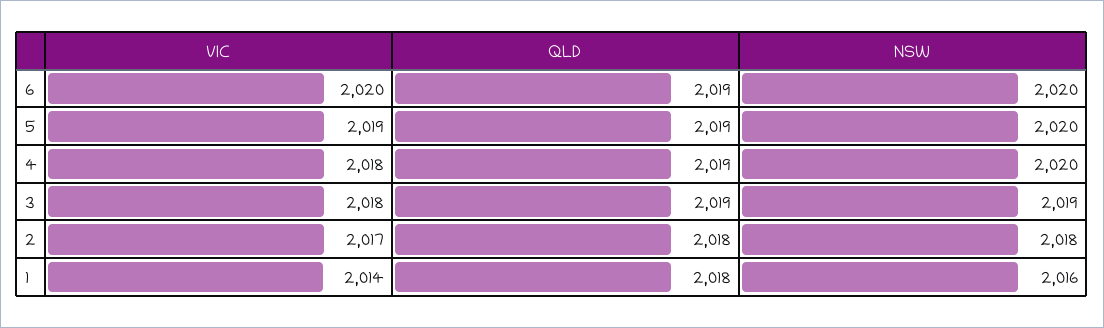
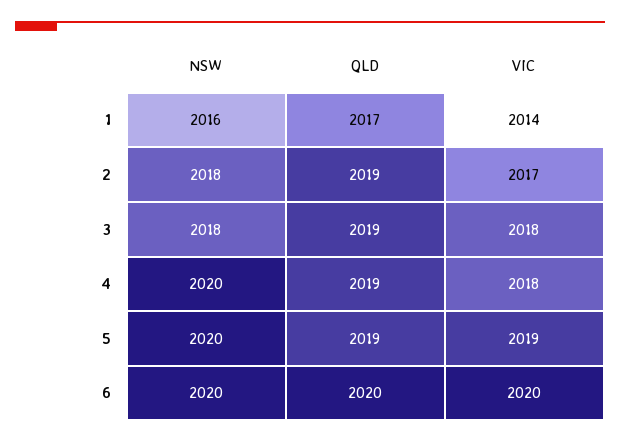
QLD, 6: 2019 -> 2020
NSW, 3: 2019 -> 2018
QLD, 2: 2018 -> 2019
QLD, 1: 2018 -> 2017

